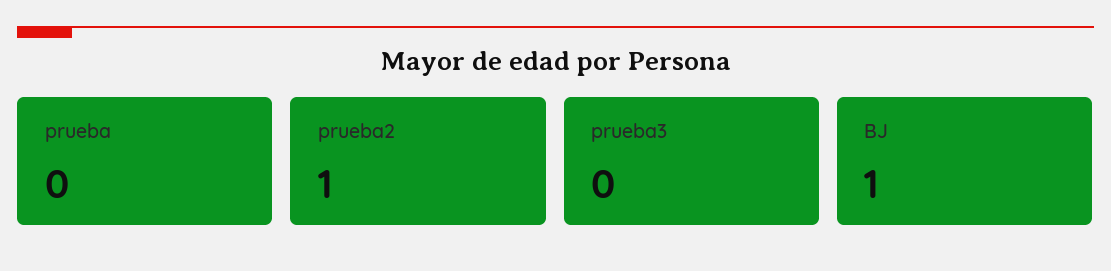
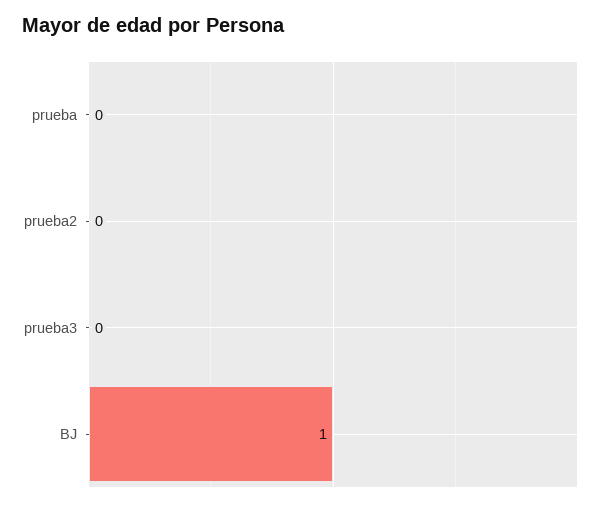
prueba2: 1 -> 0

